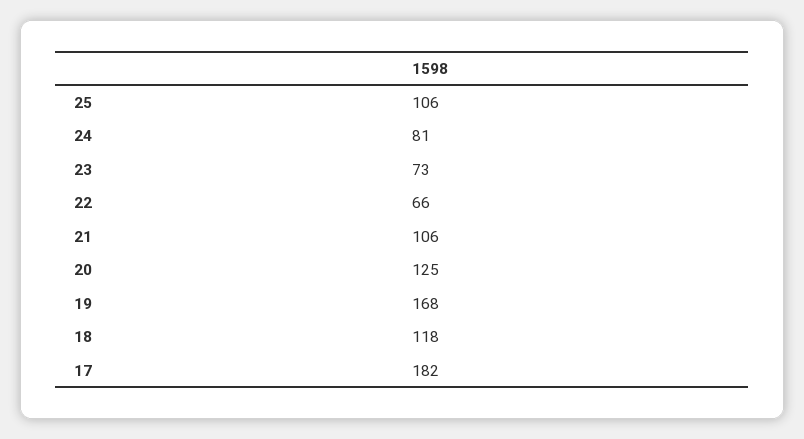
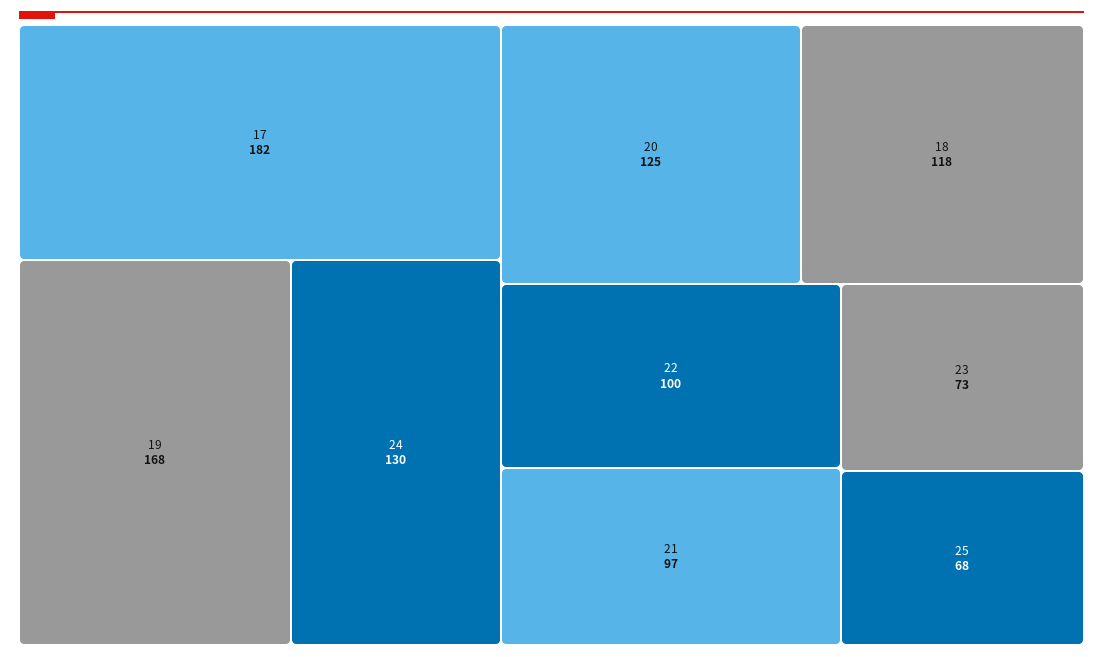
25: 106 -> 68
24: 81 -> 130
22: 66 -> 100
21: 106 -> 97

